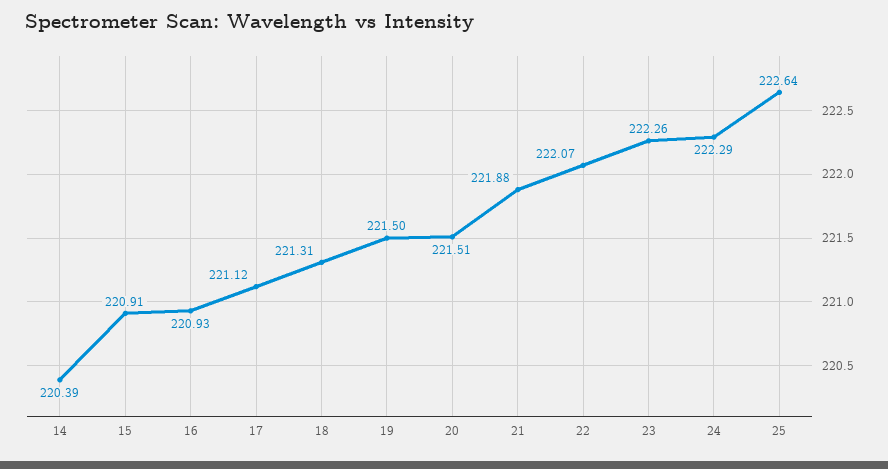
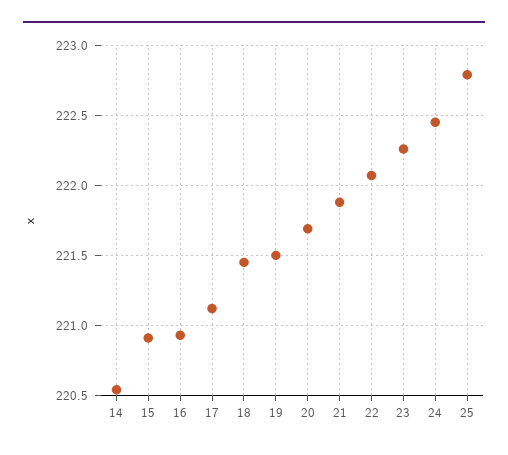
14: 220.39 -> 220.55
18: 221.31 -> 221.45
20: 221.51 -> 221.7
24: 222.29 -> 222.45
25: 222.64 -> 222.8

